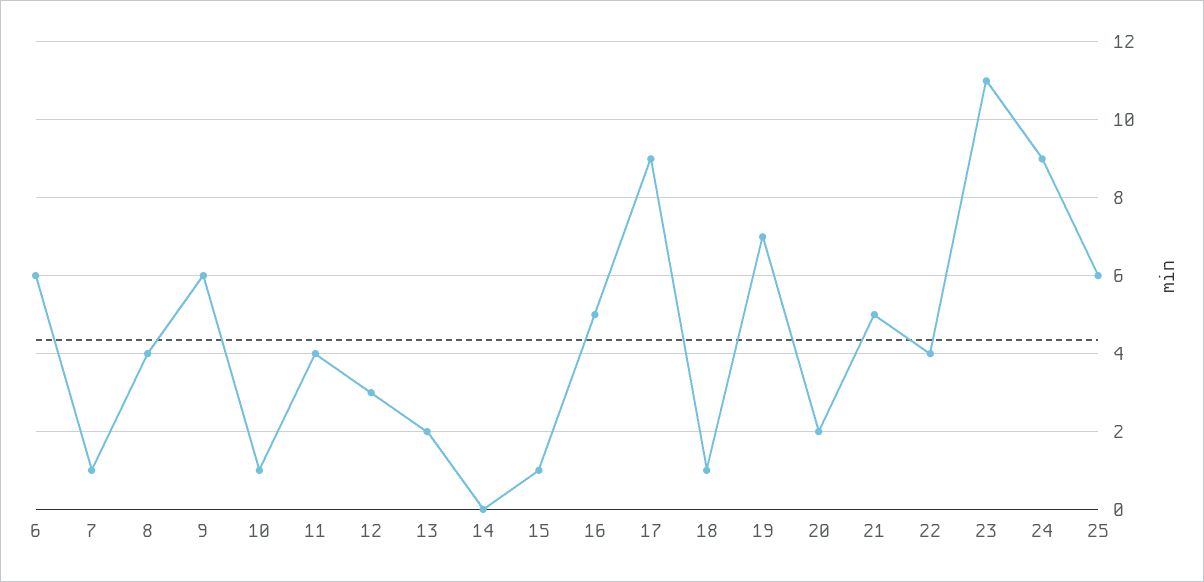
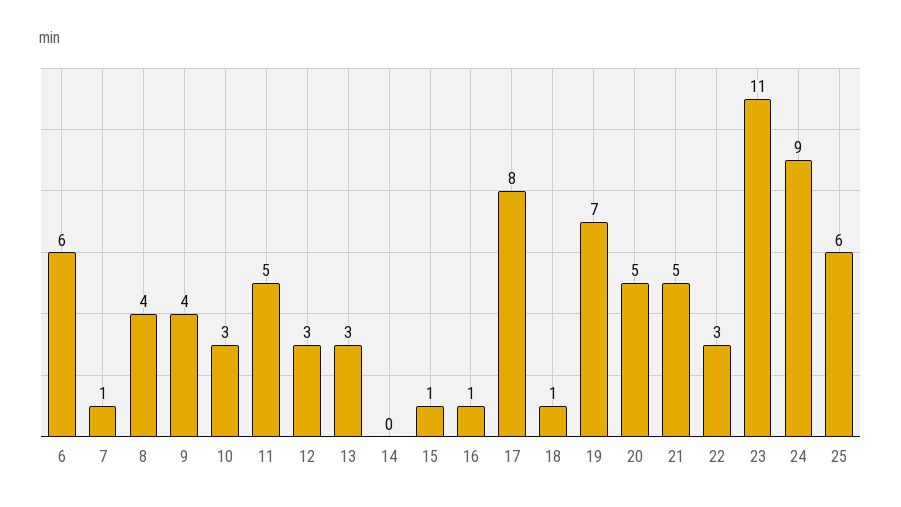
9: 6 -> 4
10: 1 -> 3
11: 4 -> 5
13: 2 -> 3
16: 5 -> 1
17: 9 -> 8
20: 2 -> 5
22: 4 -> 3

